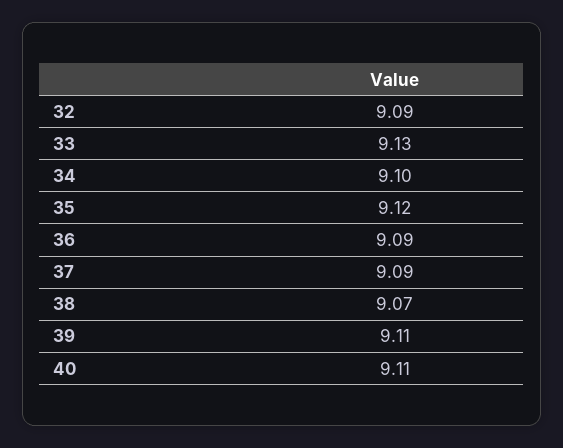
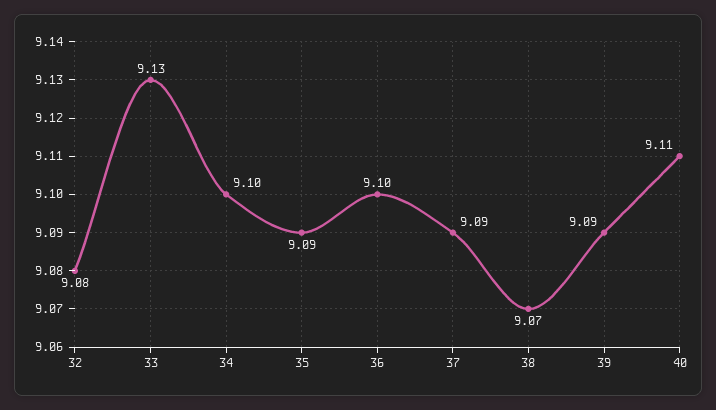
32: 9.09 -> 9.08
35: 9.12 -> 9.09
36: 9.09 -> 9.1
39: 9.11 -> 9.09

